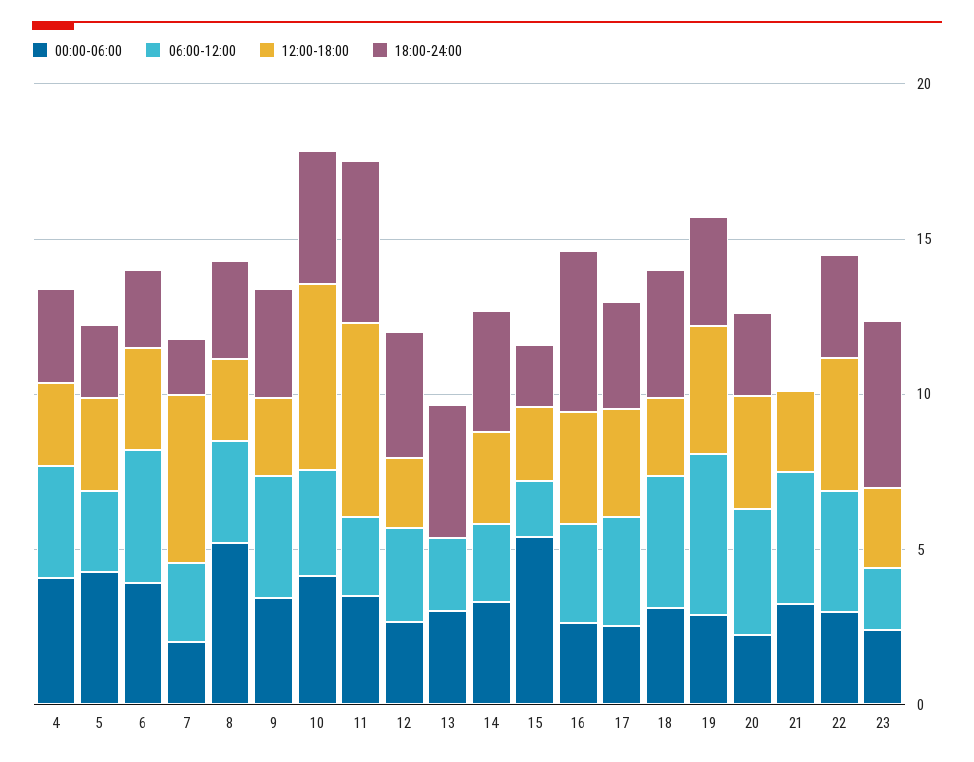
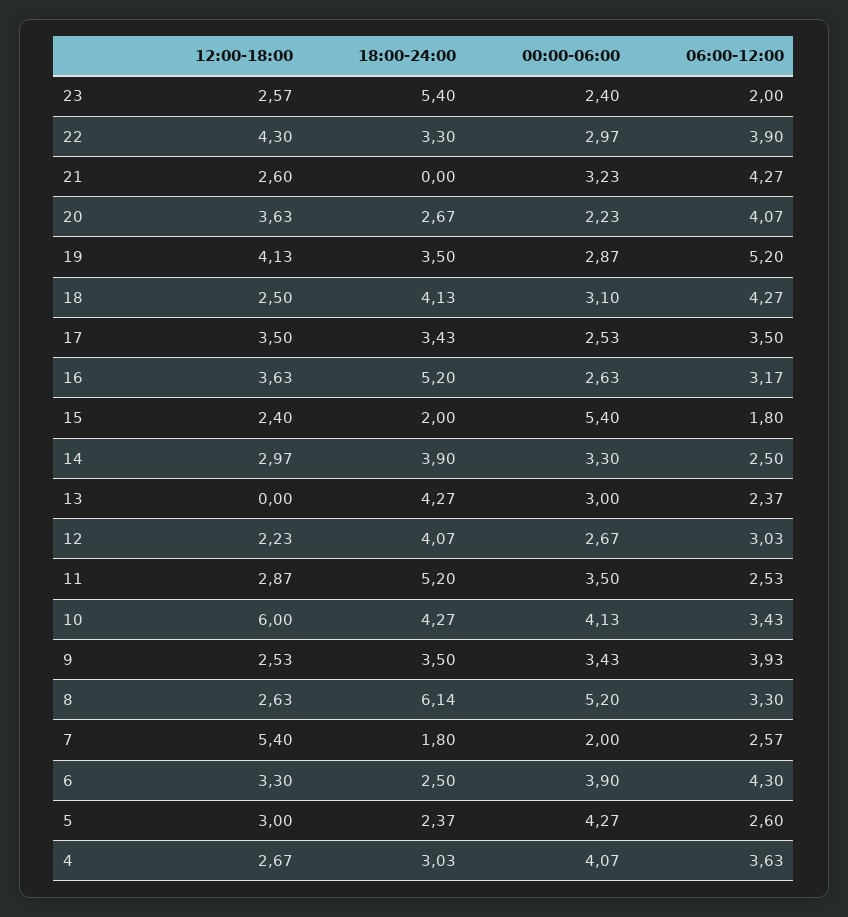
18:00-24:00, 8: 3 -> 6.14
12:00-18:00, 11: 6 -> 2.87

